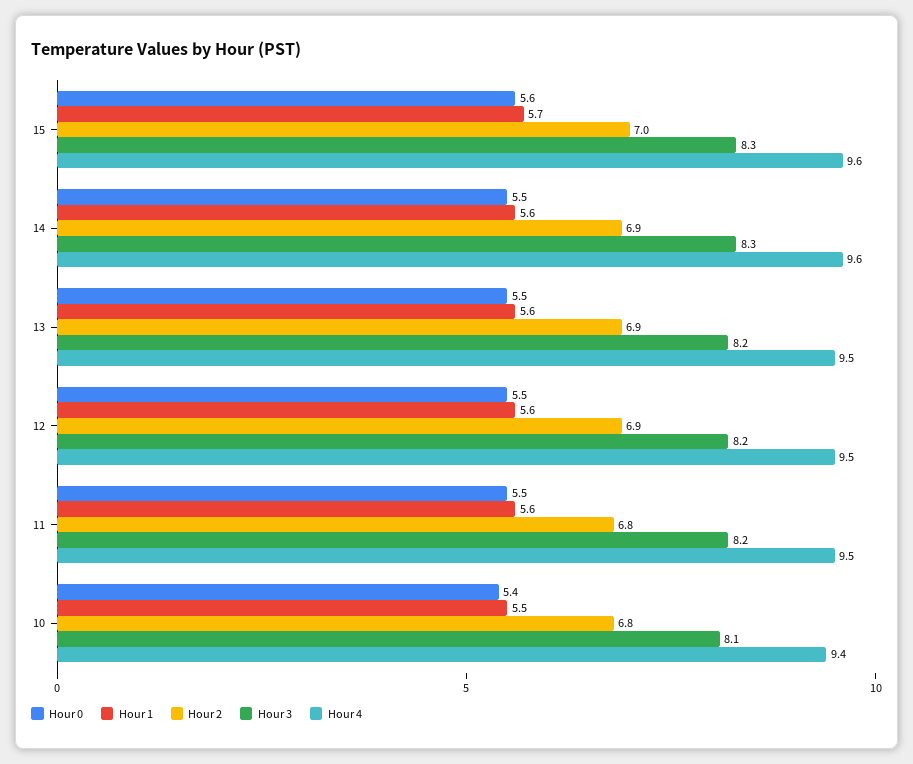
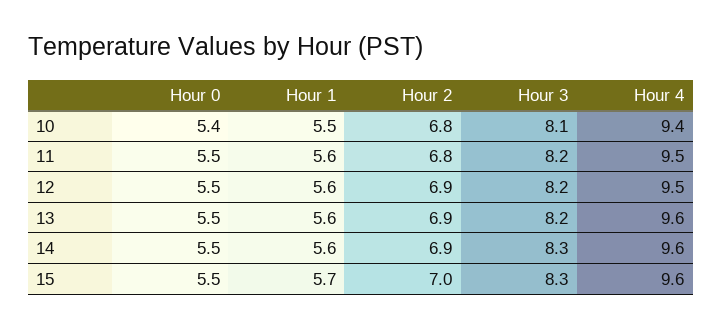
Hour 0, 15: 5.6 -> 5.5
Hour 4, 13: 9.5 -> 9.6

